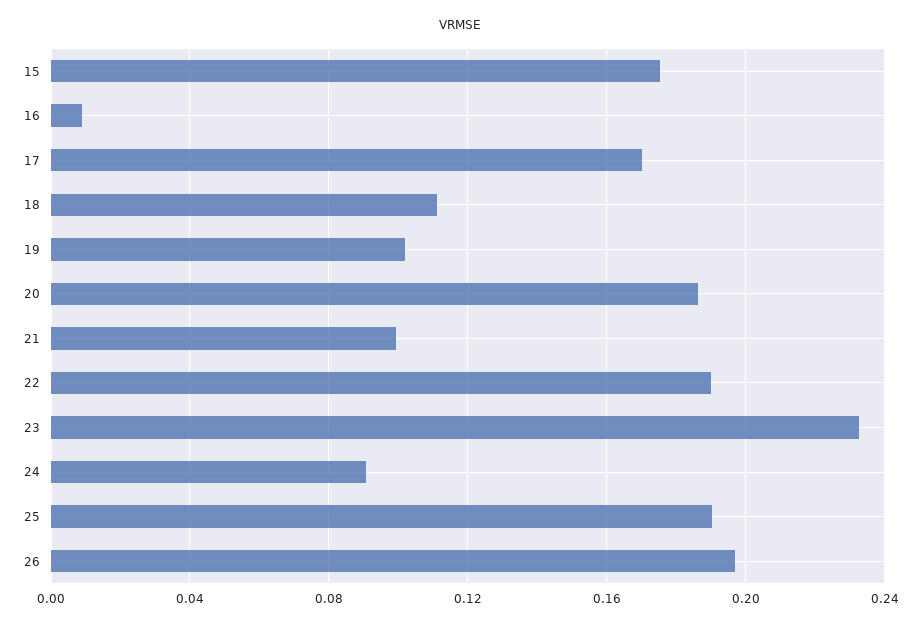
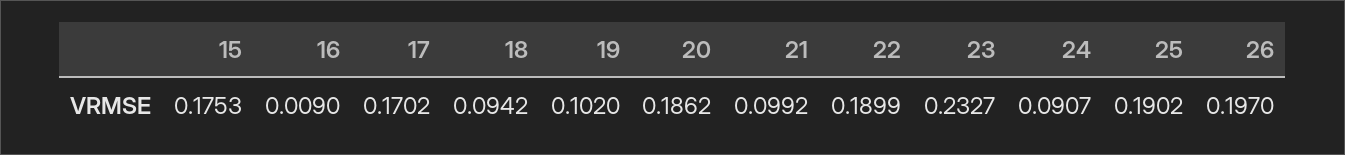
18: 0.11 -> 0.0942

